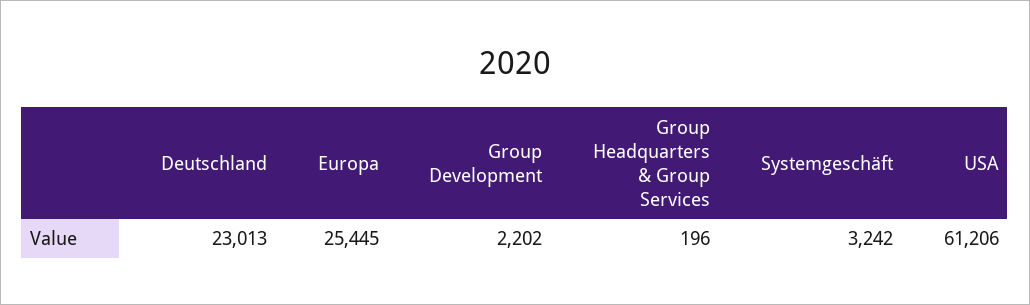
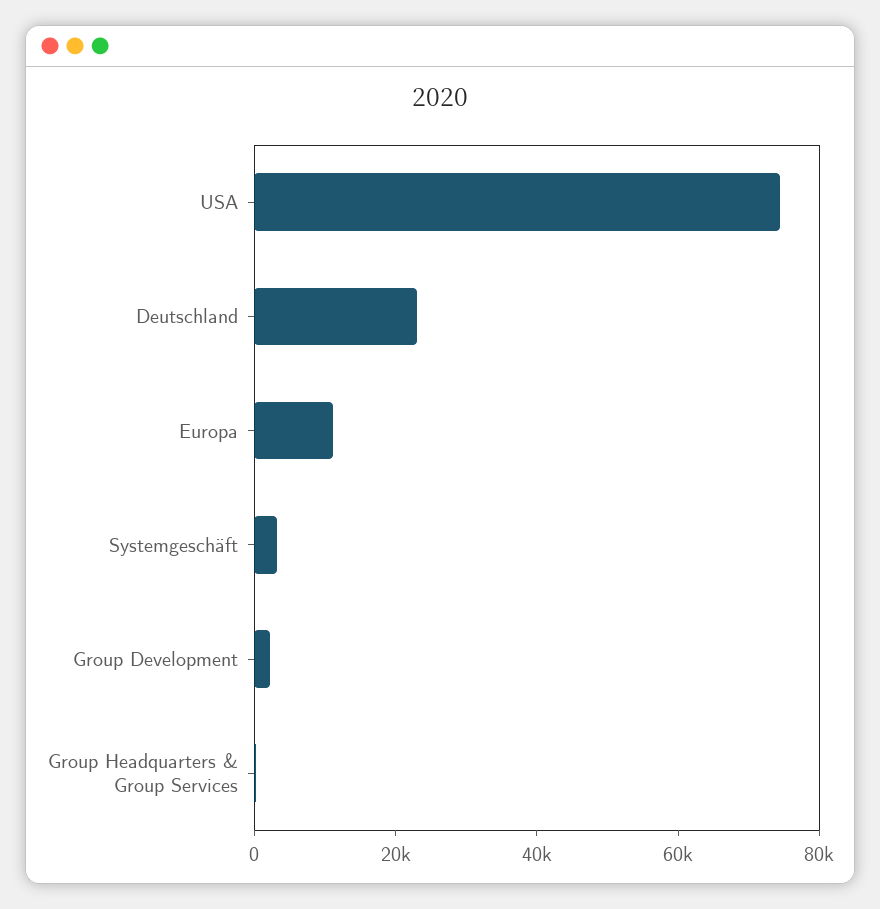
Europa: 25445 -> 10000
USA: 61206 -> 75000

